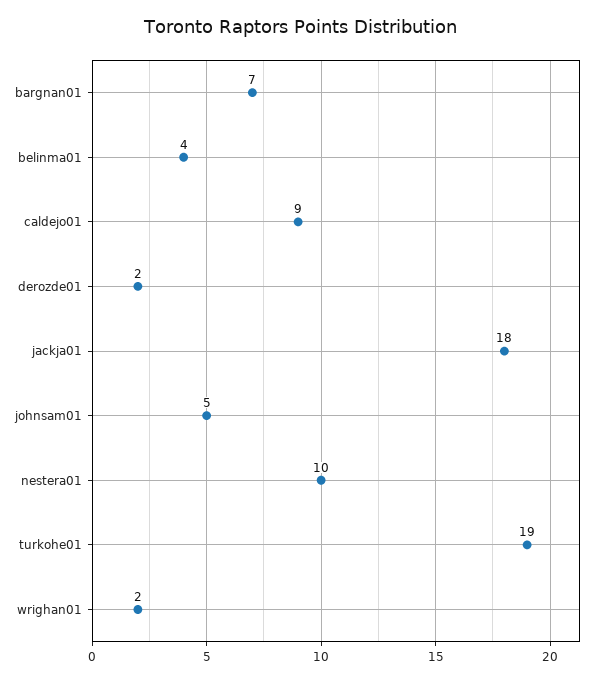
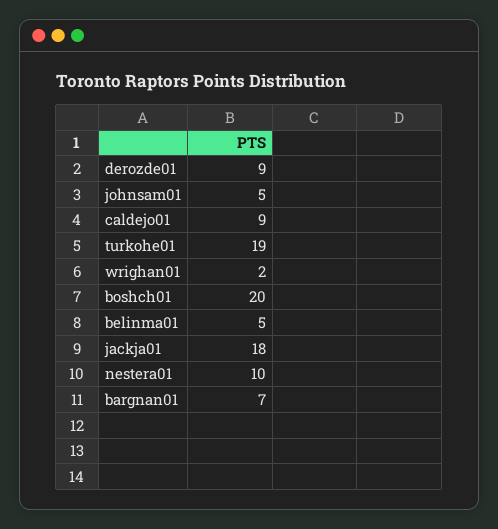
belinma01: 4 -> 5
derozde01: 2 -> 9
boshch01: none -> 20

